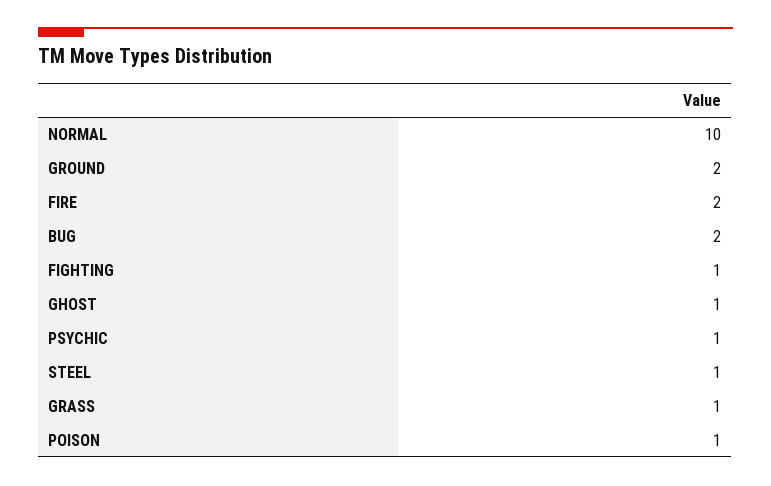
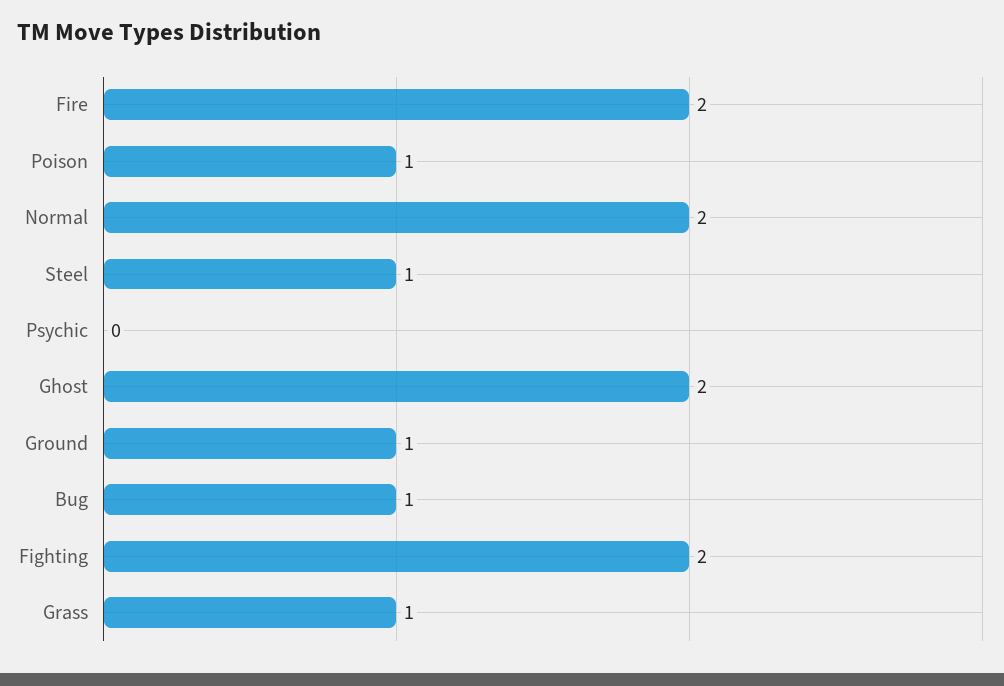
NORMAL: 10 -> 2
GROUND: 2 -> 1
BUG: 2 -> 1
FIGHTING: 1 -> 2
GHOST: 1 -> 2
PSYCHIC: 1 -> 0

